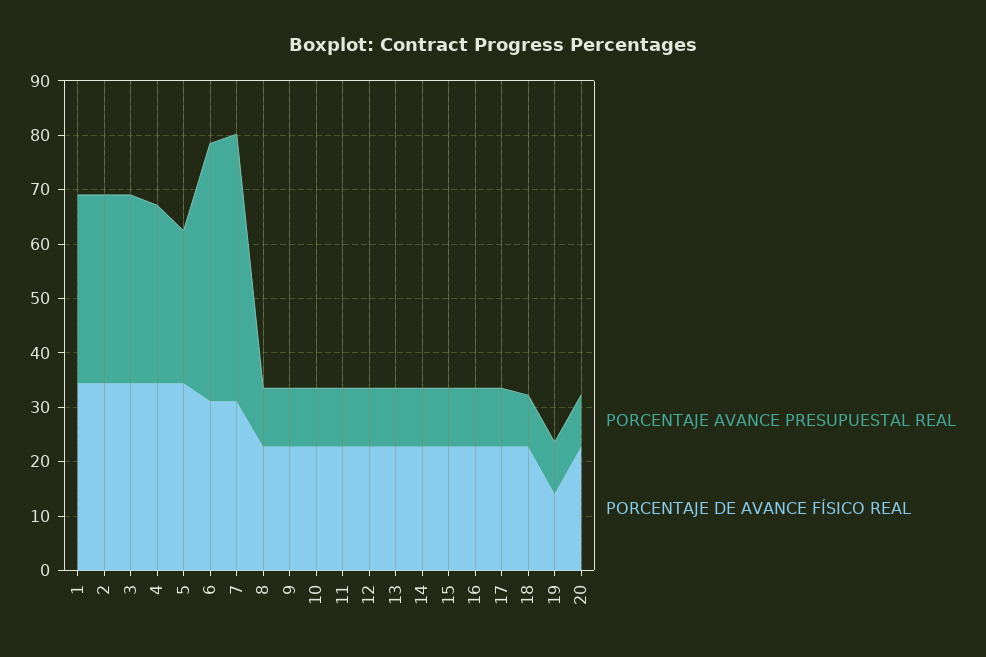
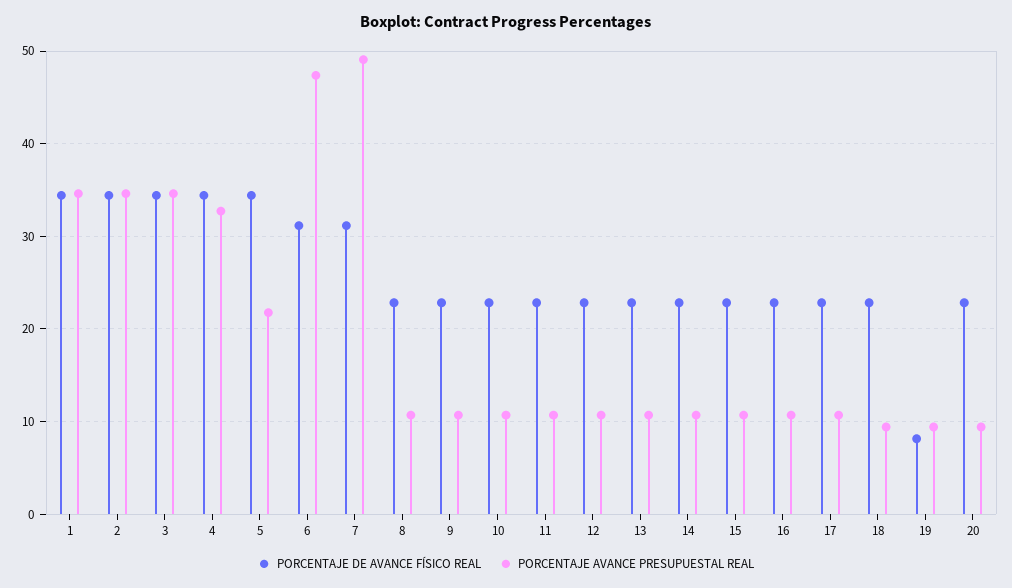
PORCENTAJE AVANCE PRESUPUESTAL REAL, 5: 28 -> 22
PORCENTAJE DE AVANCE FÍSICO REAL, 19: 14 -> 8

